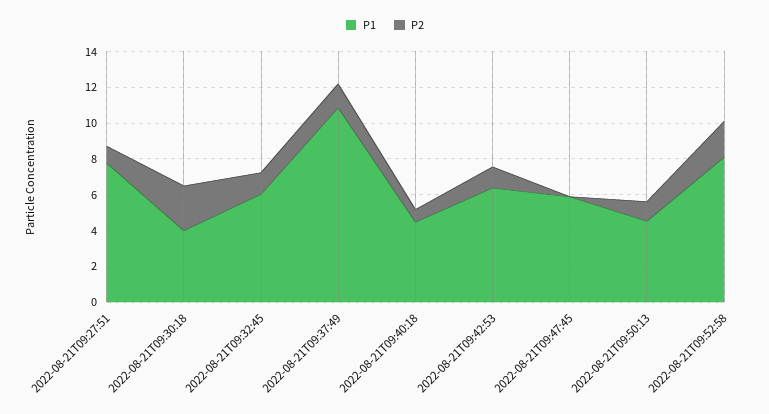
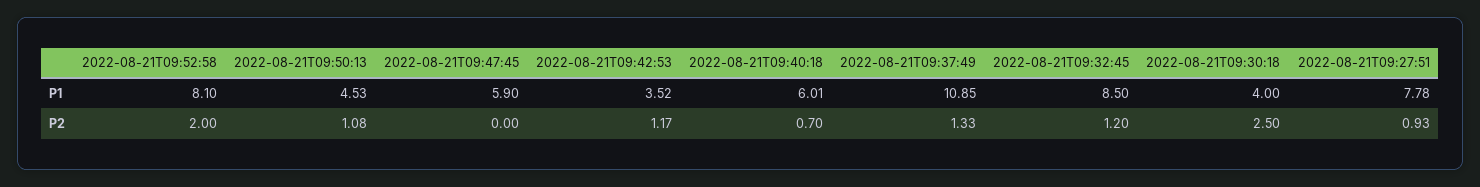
P1, 2022-08-21T09:32:45: 6 -> 8.5
P1, 2022-08-21T09:40:18: 4.5 -> 6.01
P1, 2022-08-21T09:42:53: 6.5 -> 3.52

